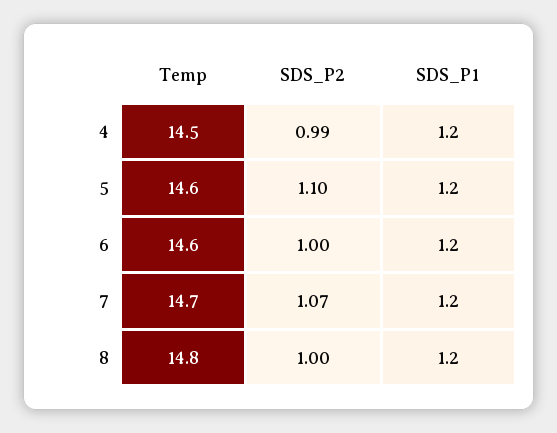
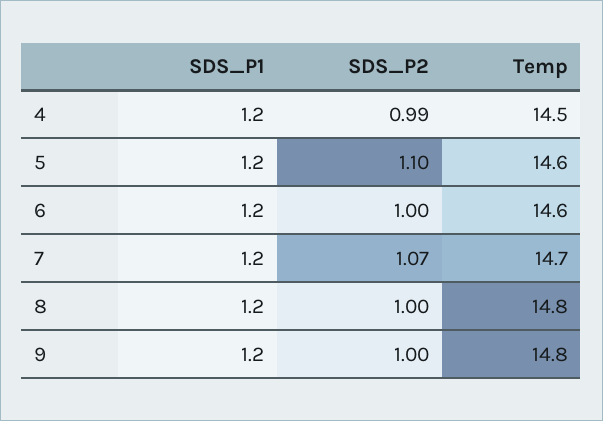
SDS_P1, 9: none -> 1.2
SDS_P2, 9: none -> 1
Temp, 9: none -> 14.8

